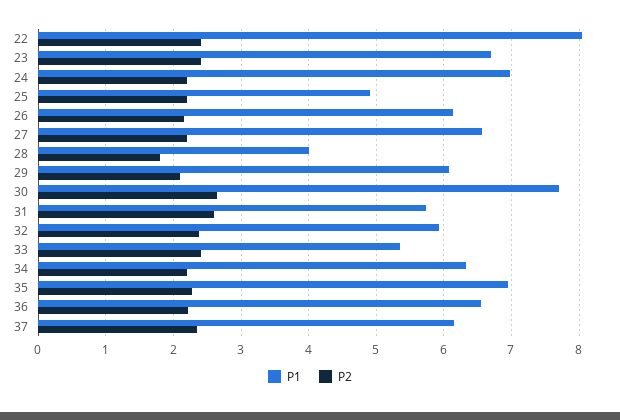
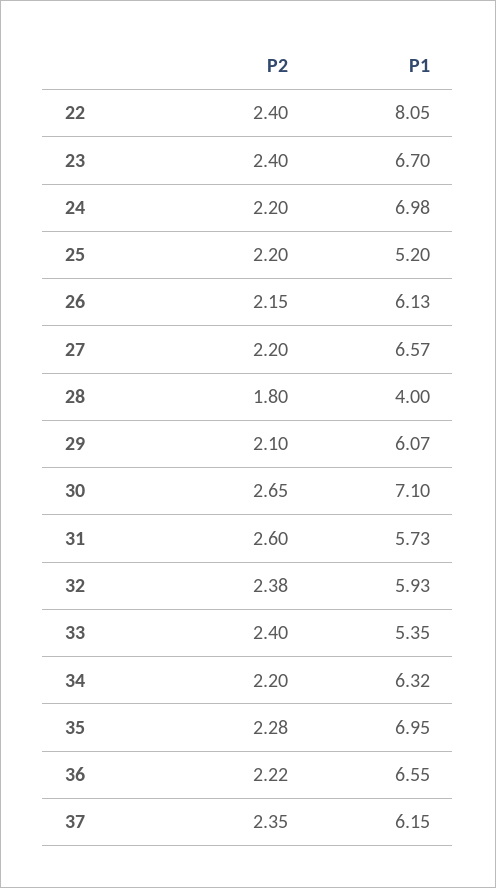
P1, 25: 4.9 -> 5.2
P1, 30: 7.7 -> 7.1

